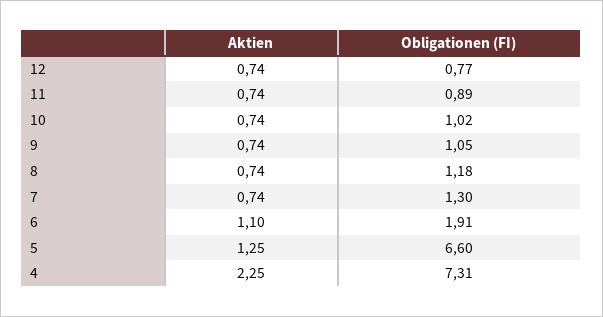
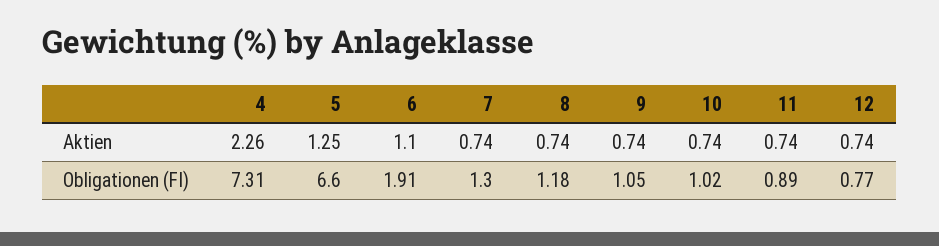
Aktien, 4: 2.25 -> 2.26

